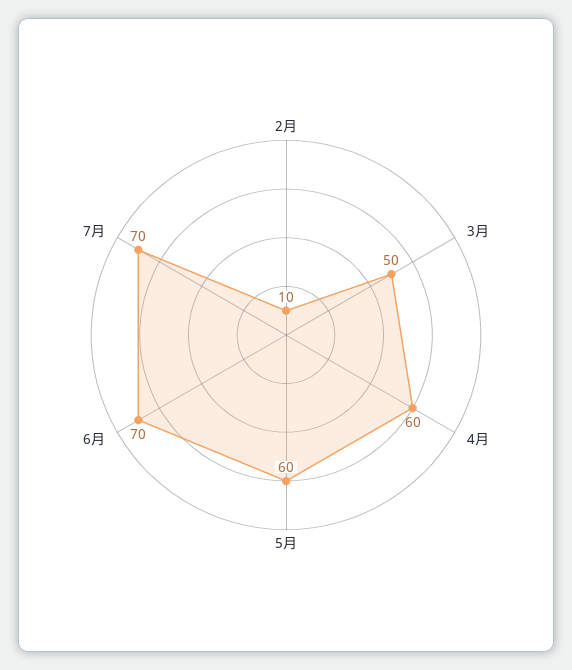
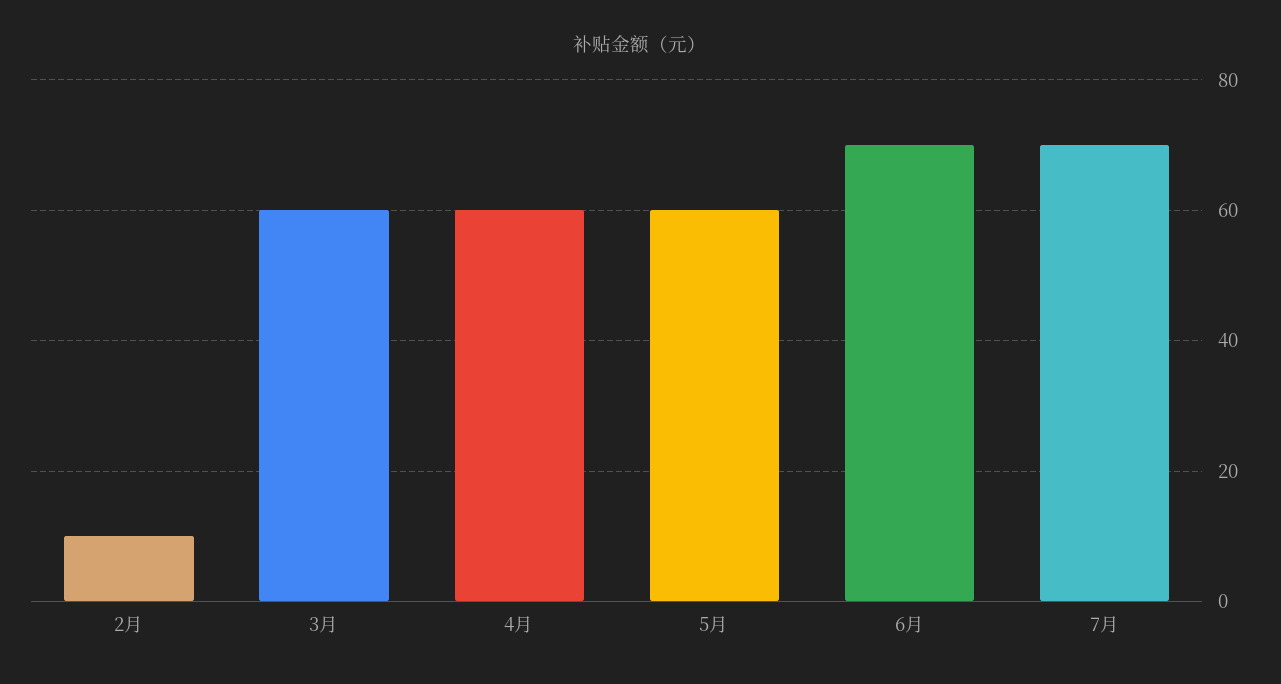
3月: 50 -> 60

